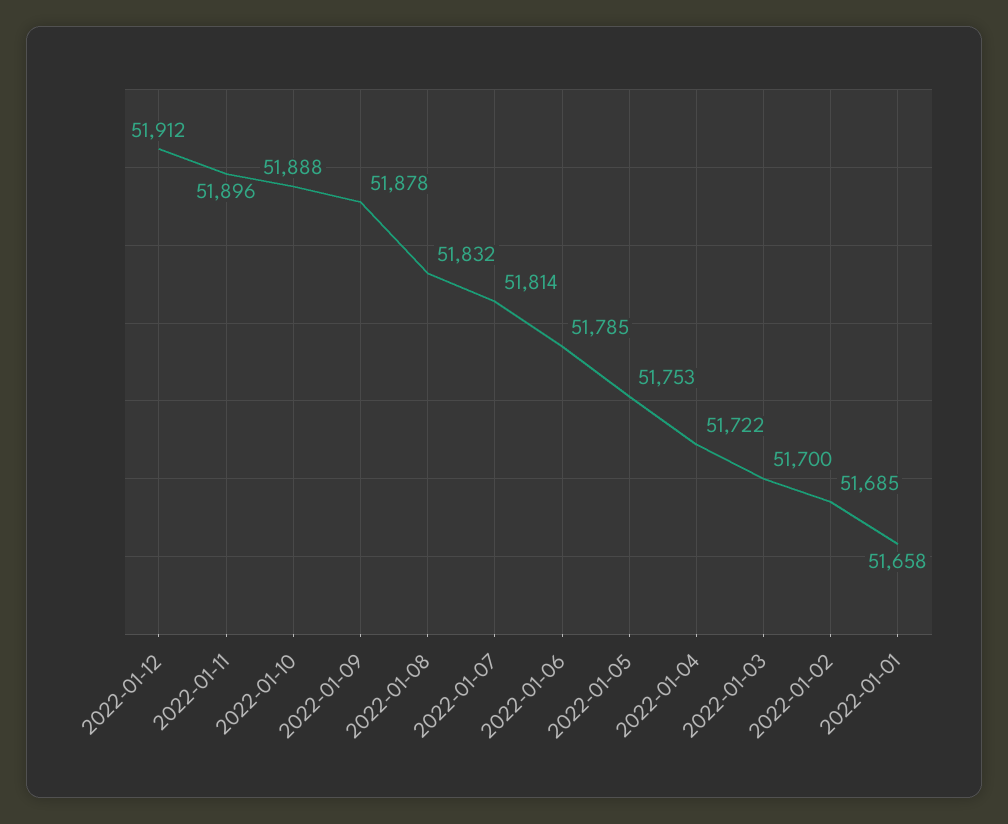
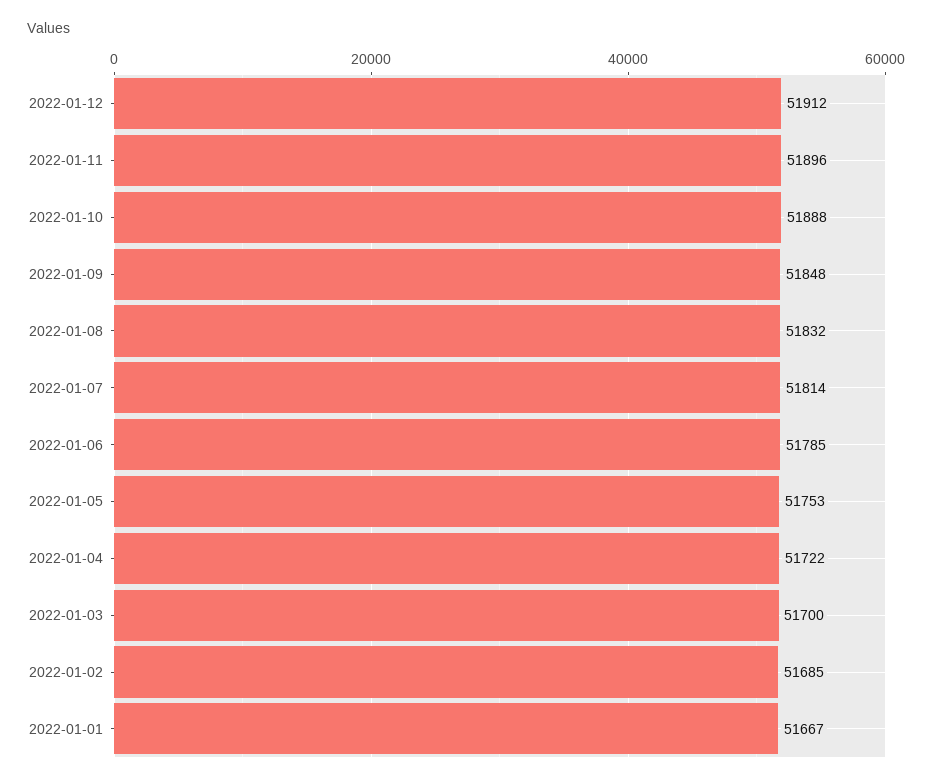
2022-01-09: 51878 -> 51848
2022-01-01: 51658 -> 51667

